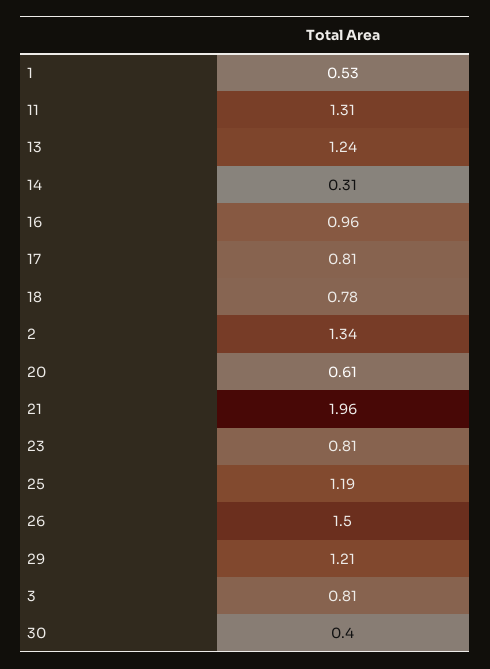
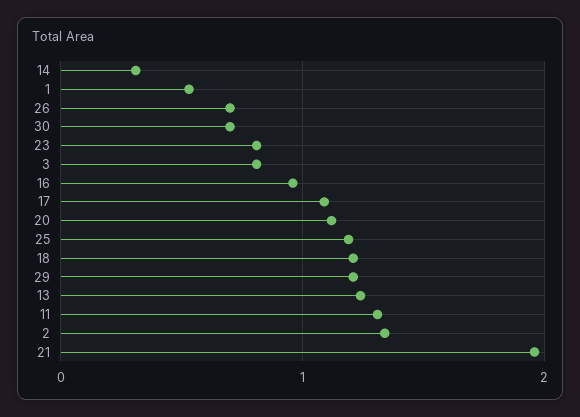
17: 0.81 -> 1.1
18: 0.78 -> 1.2
20: 0.61 -> 1.1
26: 1.5 -> 0.7
30: 0.4 -> 0.7

